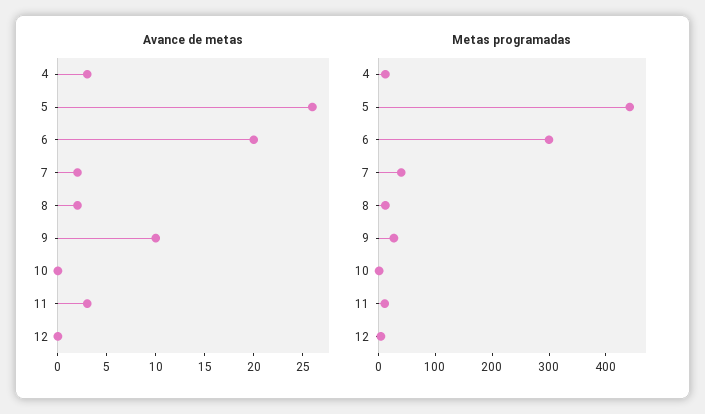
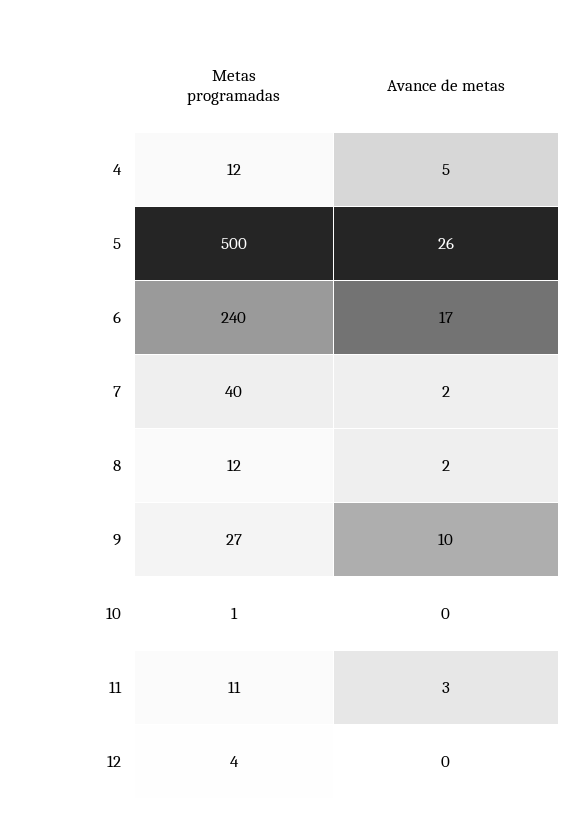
Avance de metas, 4: 3 -> 5
Avance de metas, 6: 20 -> 17
Metas programadas, 5: 440 -> 500
Metas programadas, 6: 300 -> 240

